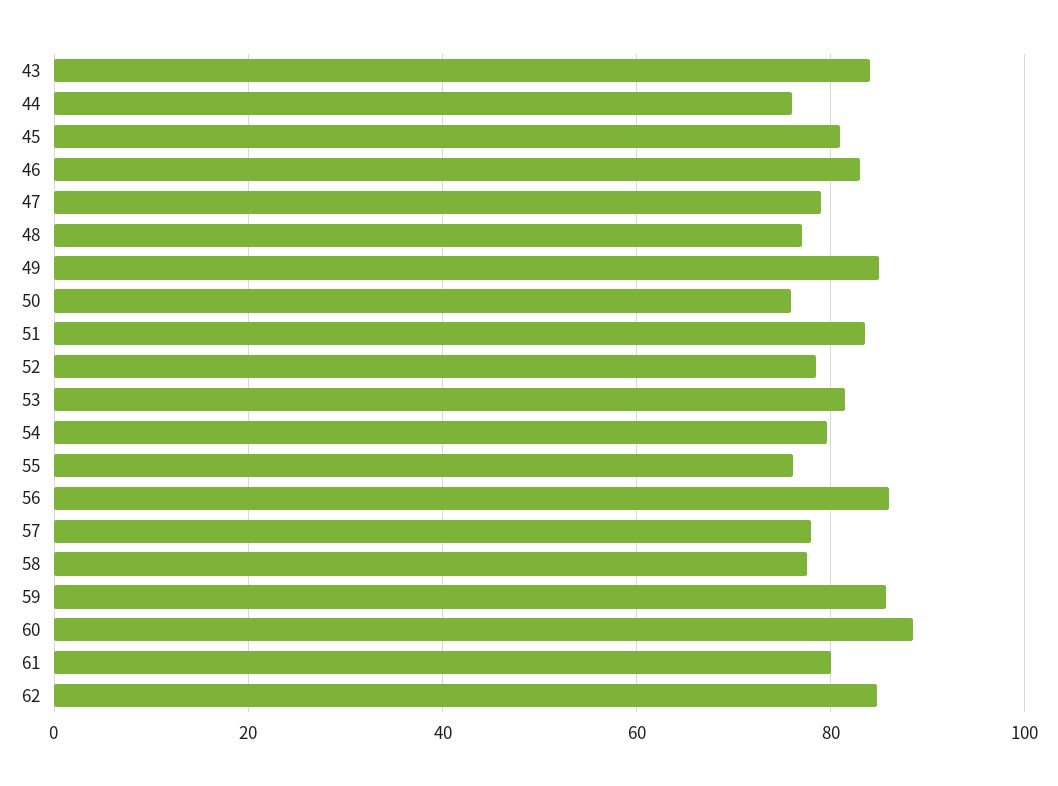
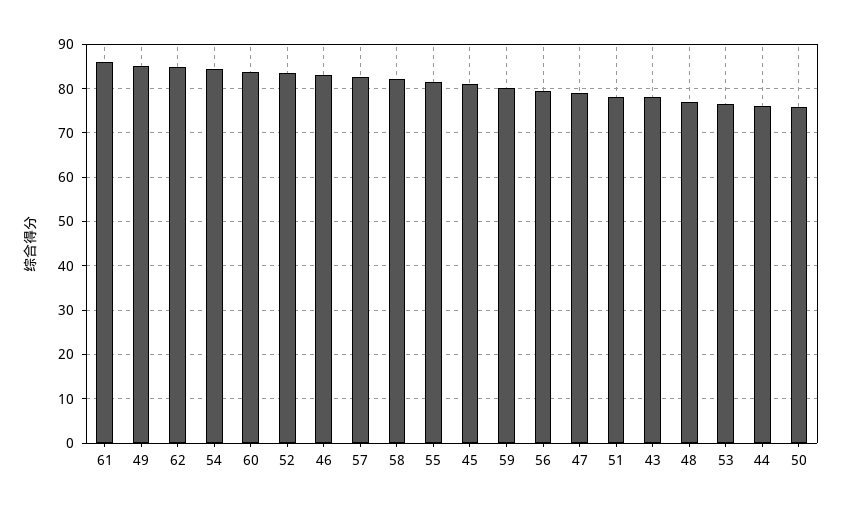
43: 84 -> 78
51: 84 -> 78
52: 78 -> 84
53: 82 -> 76
54: 80 -> 84
55: 76 -> 82
56: 86 -> 80
57: 78 -> 82
58: 78 -> 82
59: 86 -> 80
60: 88 -> 84
61: 80 -> 86

